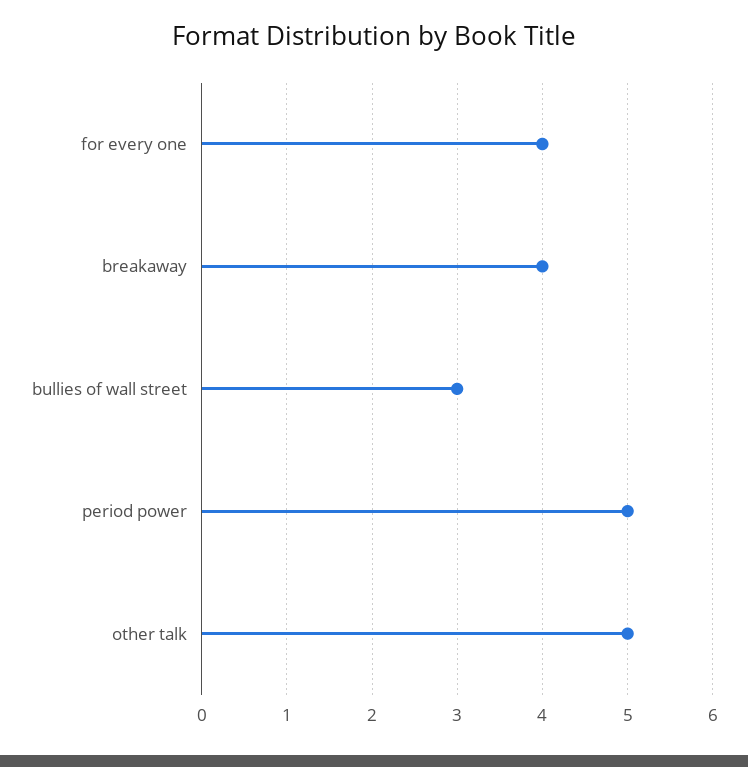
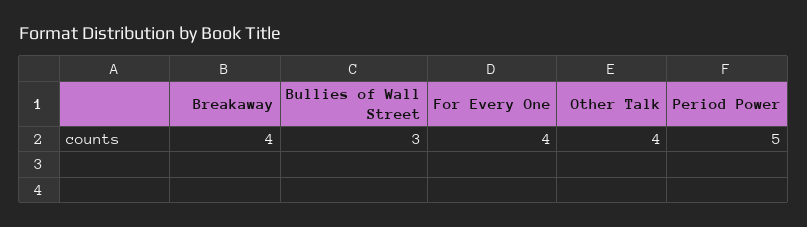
other talk: 5 -> 4

